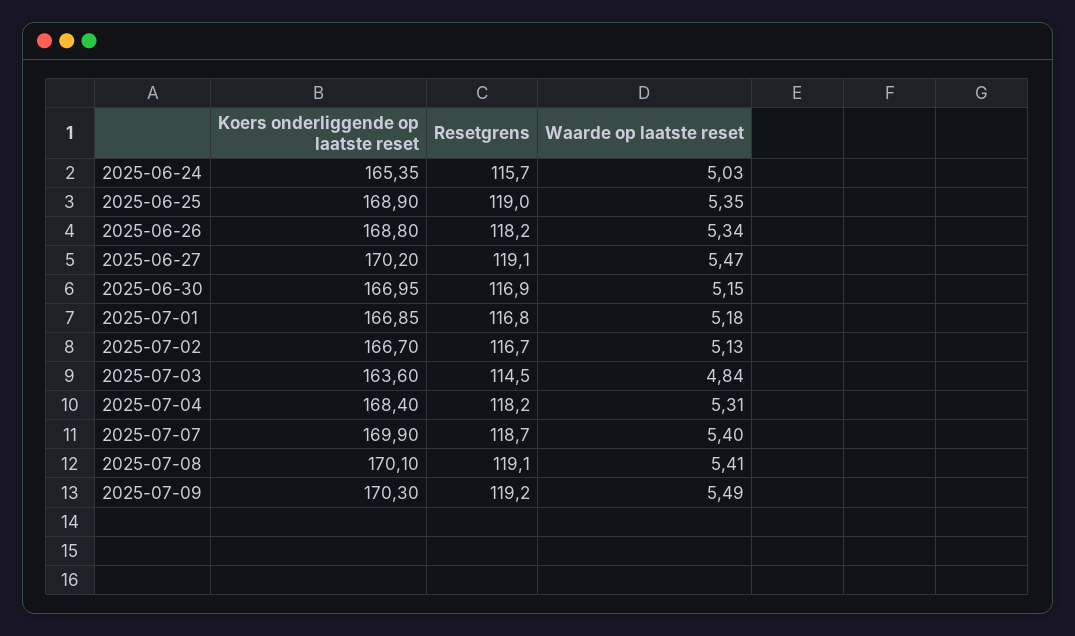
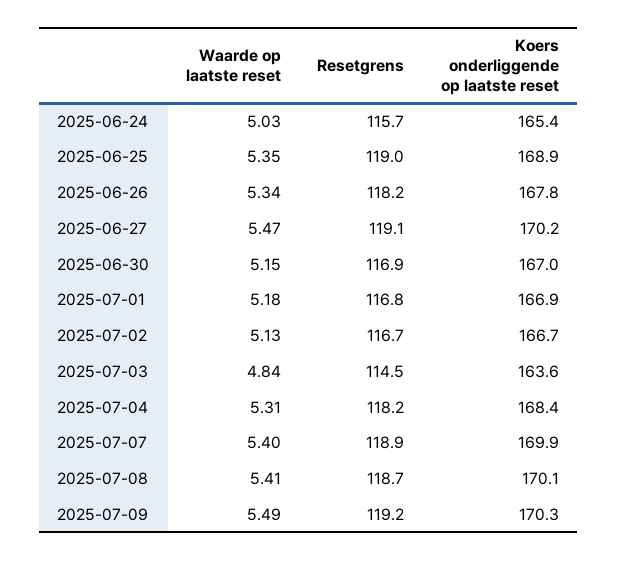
Koers onderliggende op laatste reset, 2025-06-26: 168.8 -> 167.8
Resetgrens, 2025-07-07: 118.7 -> 118.9
Resetgrens, 2025-07-08: 119.1 -> 118.7

